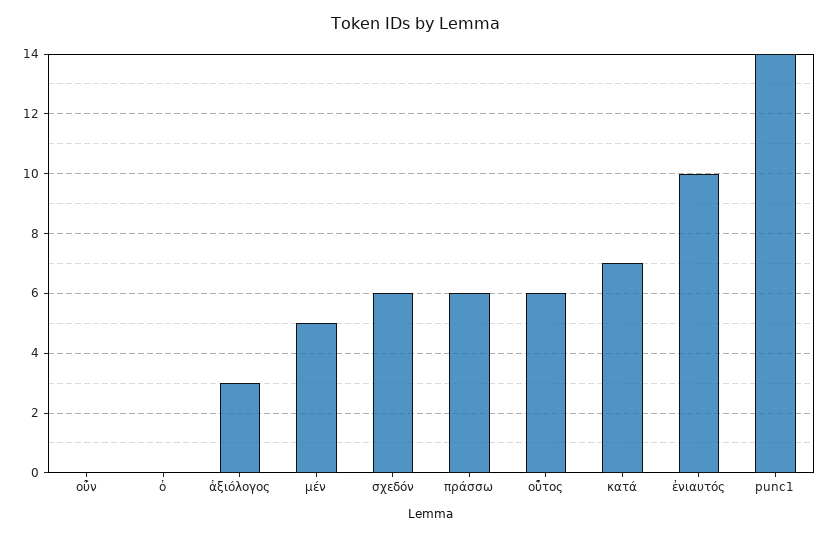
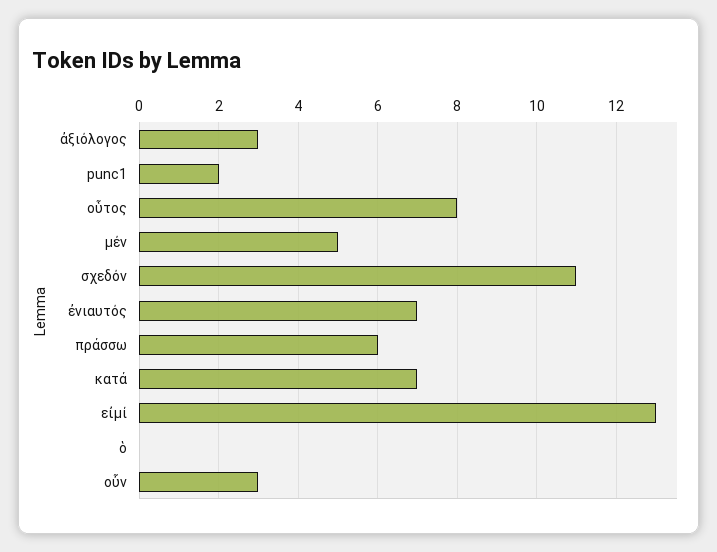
οὖν: 0 -> 3
σχεδόν: 6 -> 11
οὗτος: 6 -> 8
ἐνιαυτός: 10 -> 7
punc1: 14 -> 2
εἰμί: none -> 13

